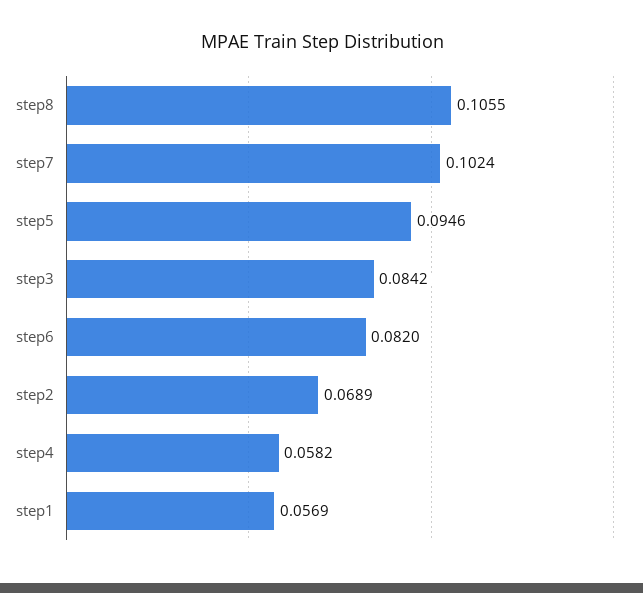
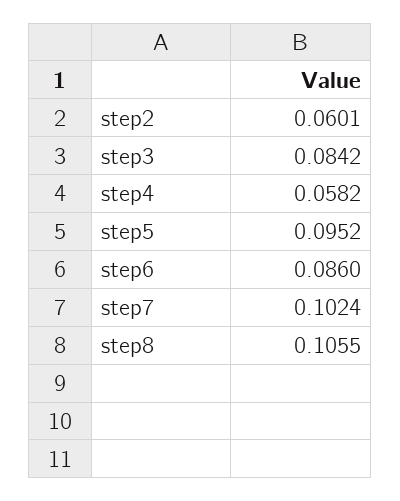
step5: 0.0946 -> 0.0952
step6: 0.082 -> 0.086
step2: 0.0689 -> 0.0601
step1: 0.0569 -> none

